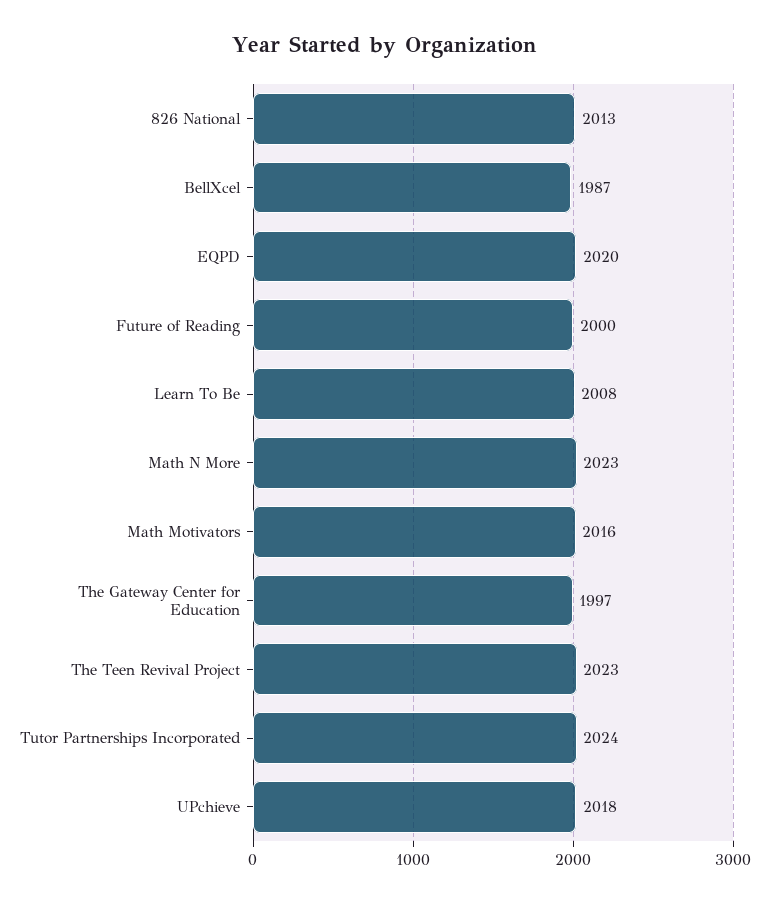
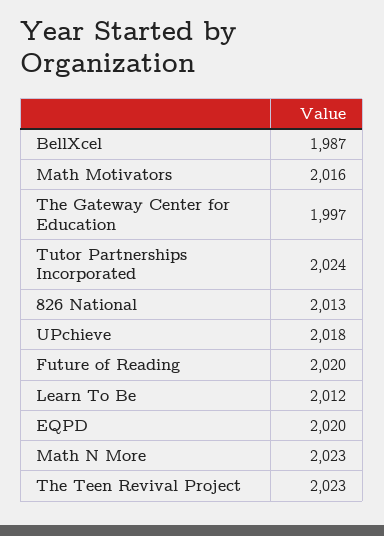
Future of Reading: 2000 -> 2020
Learn To Be: 2008 -> 2012

